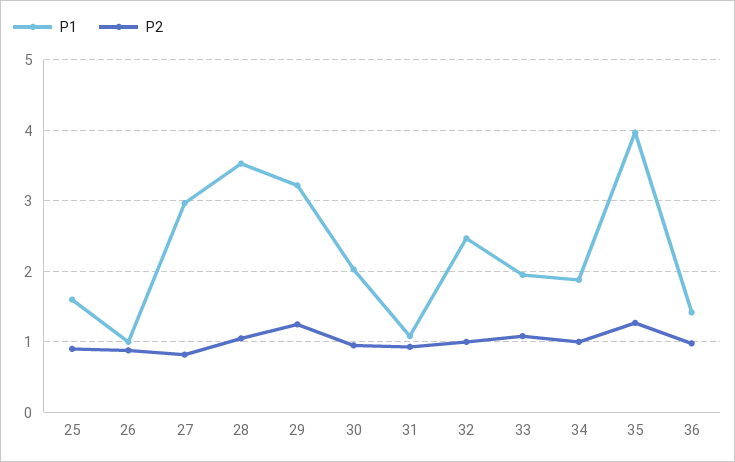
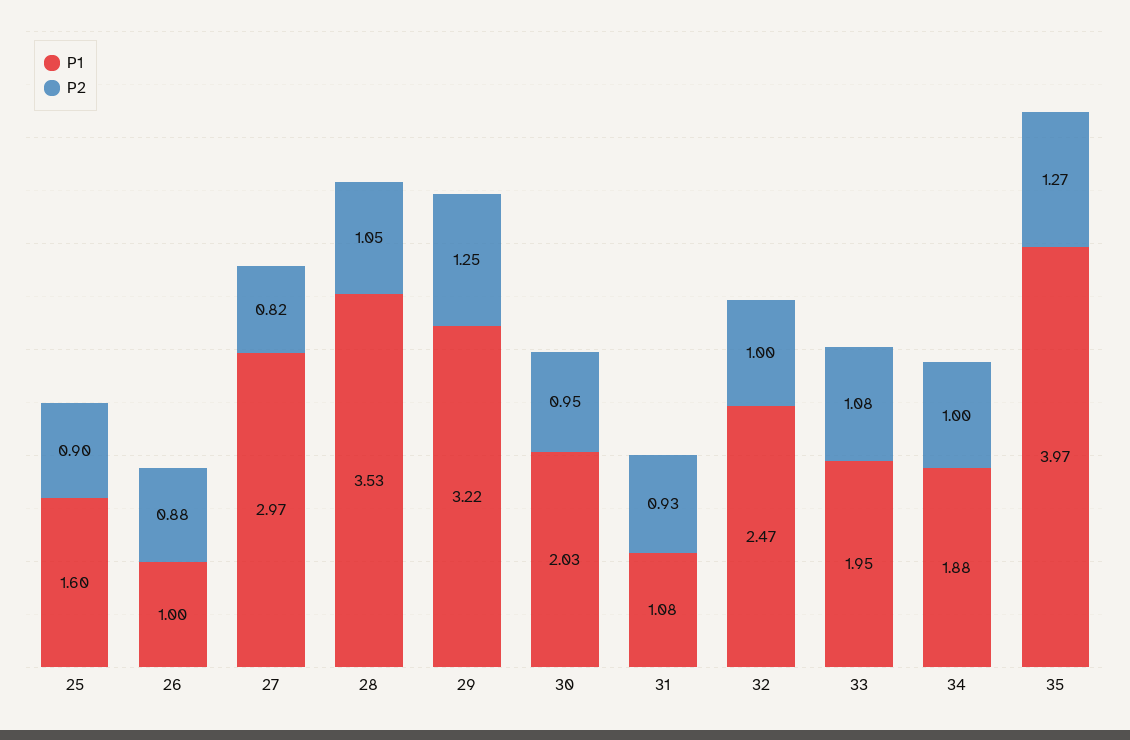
P1, 36: 1.4 -> none
P2, 36: 1 -> none

